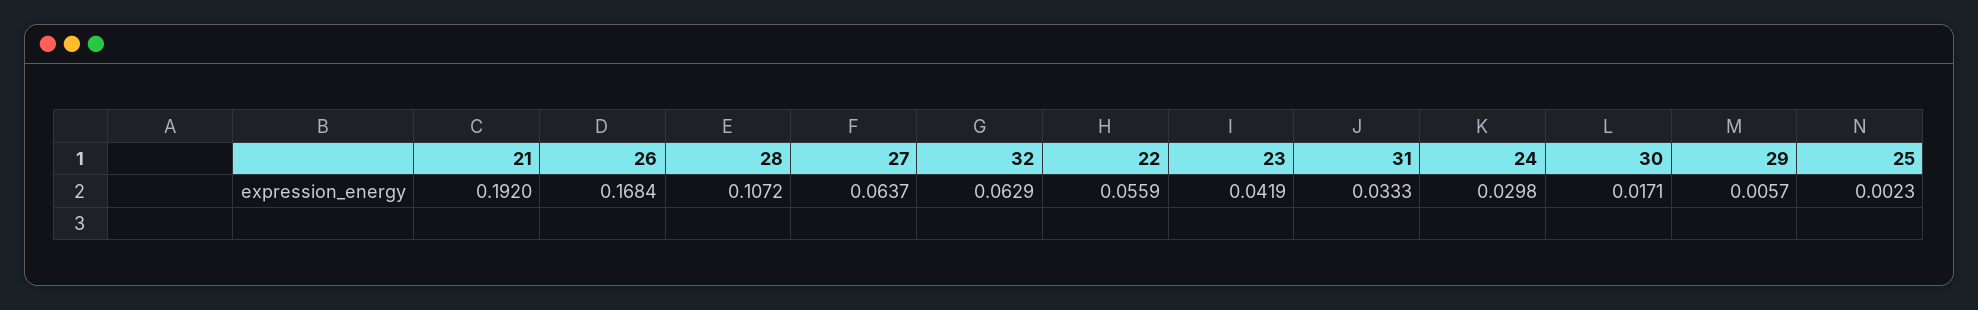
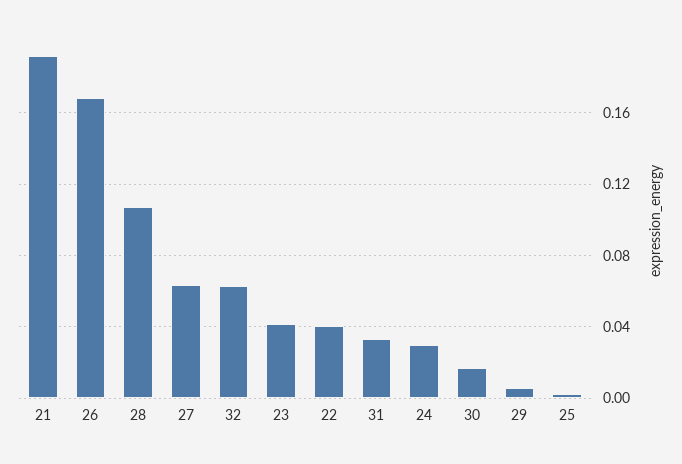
22: 0.0559 -> 0.04

